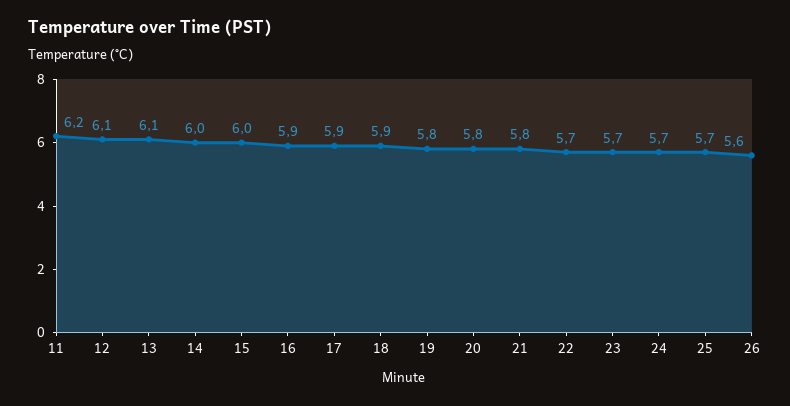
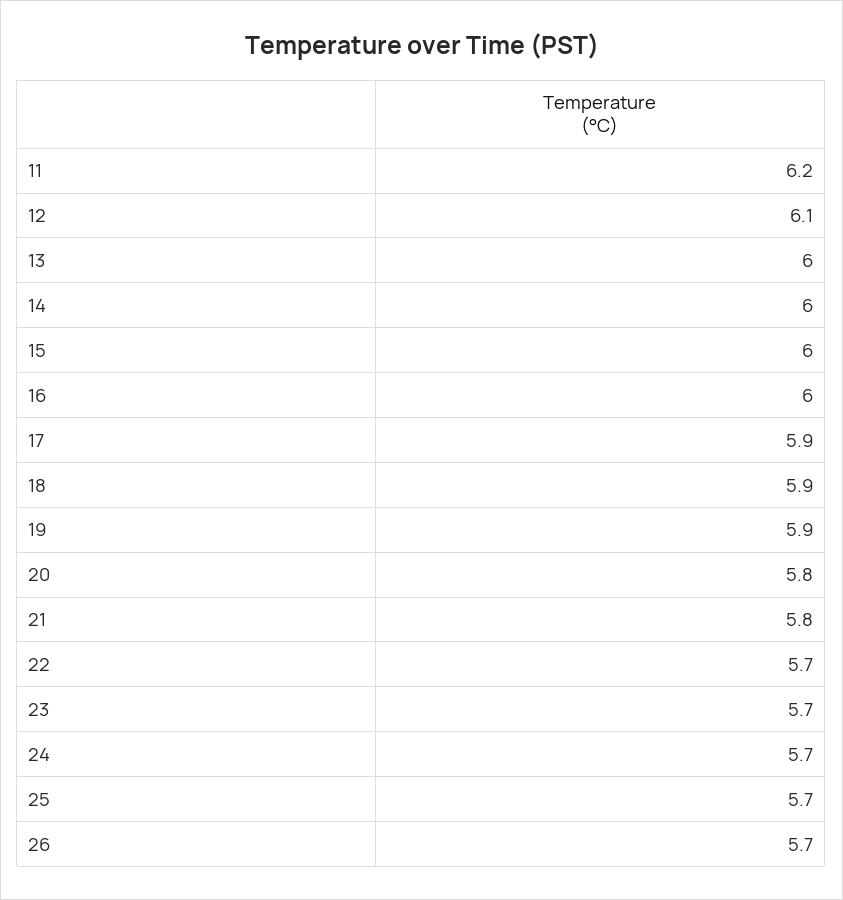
13: 6.1 -> 6
16: 5.9 -> 6
19: 5.8 -> 5.9
26: 5.6 -> 5.7

